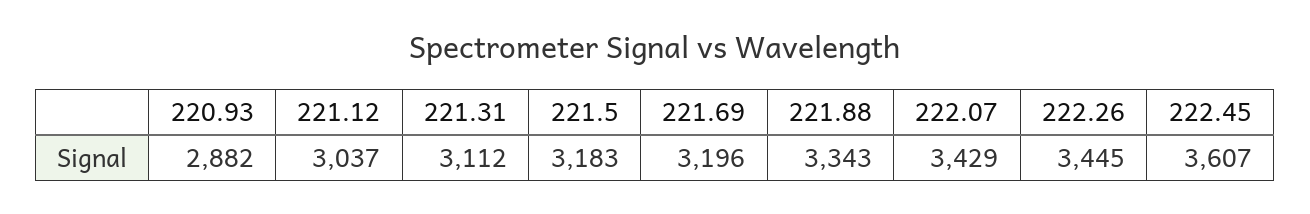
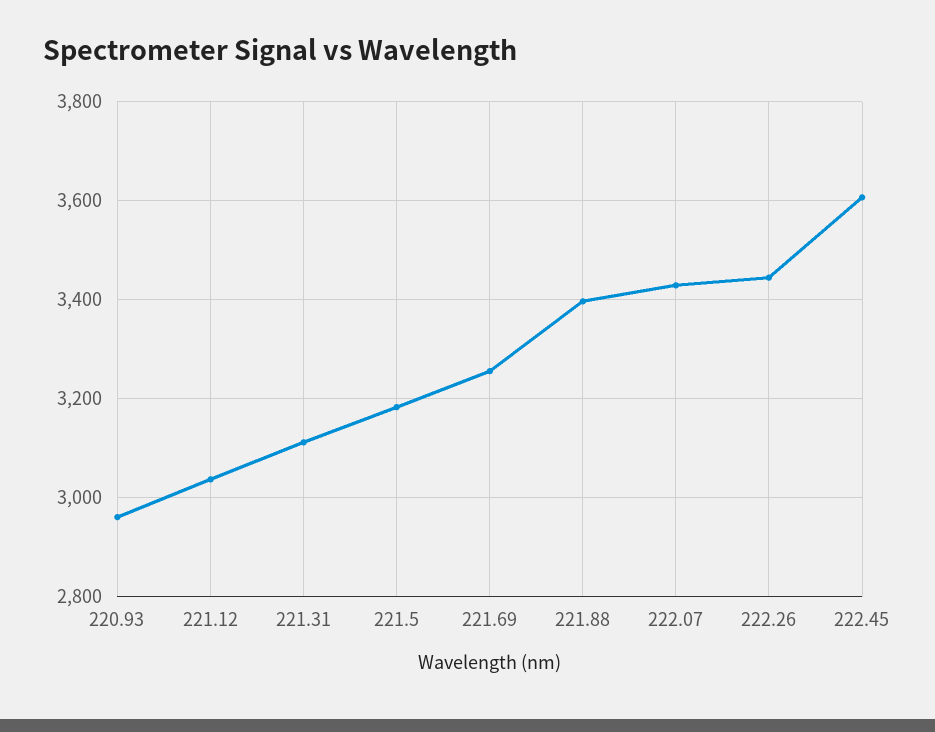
220.93: 2882 -> 2960
221.69: 3196 -> 3260
221.88: 3343 -> 3400

